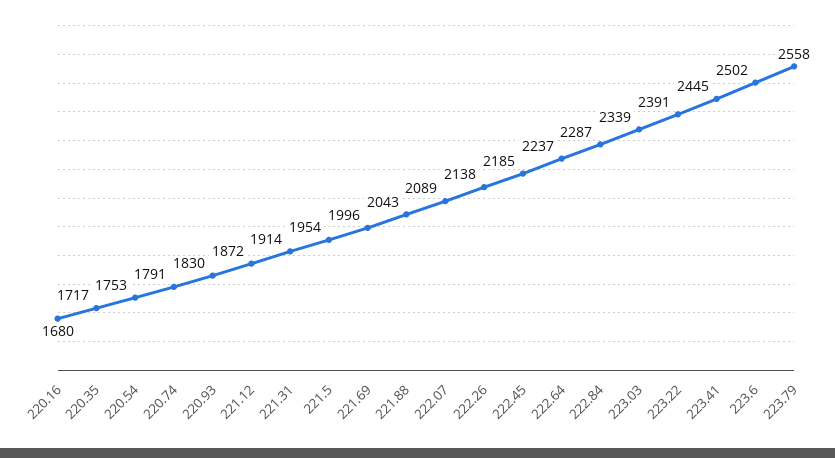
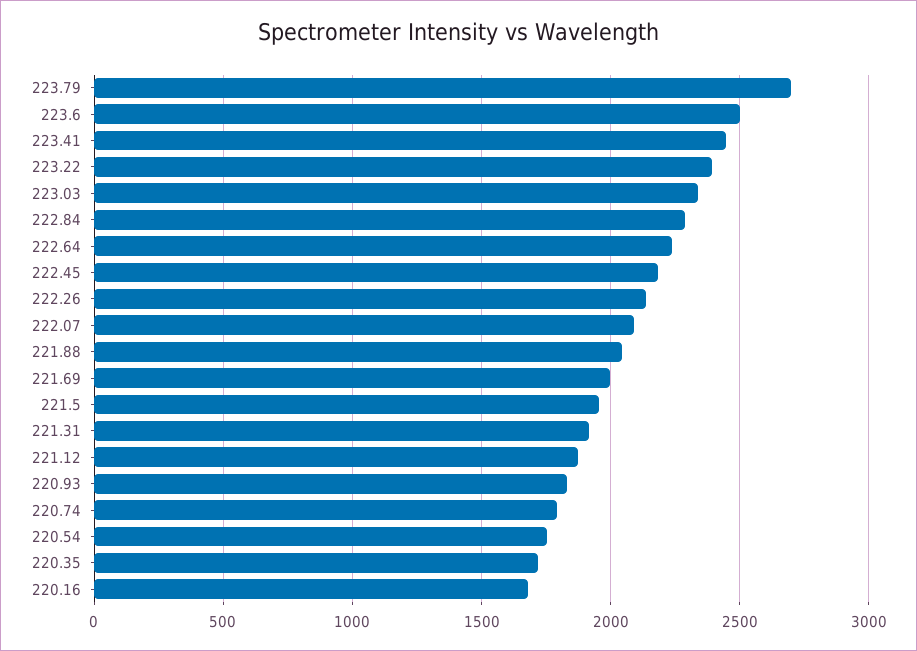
223.79: 2558 -> 2700

